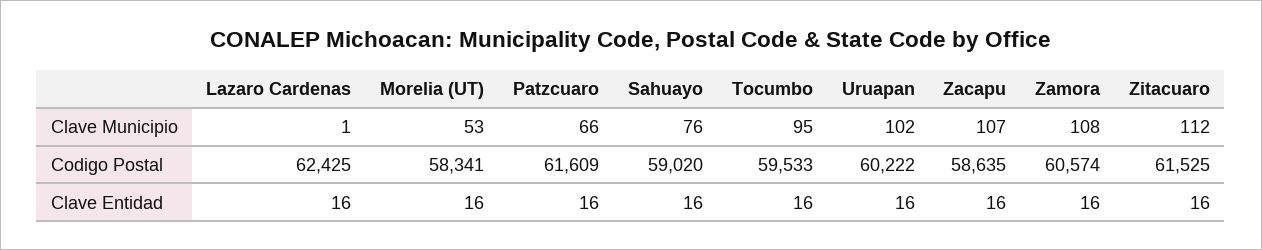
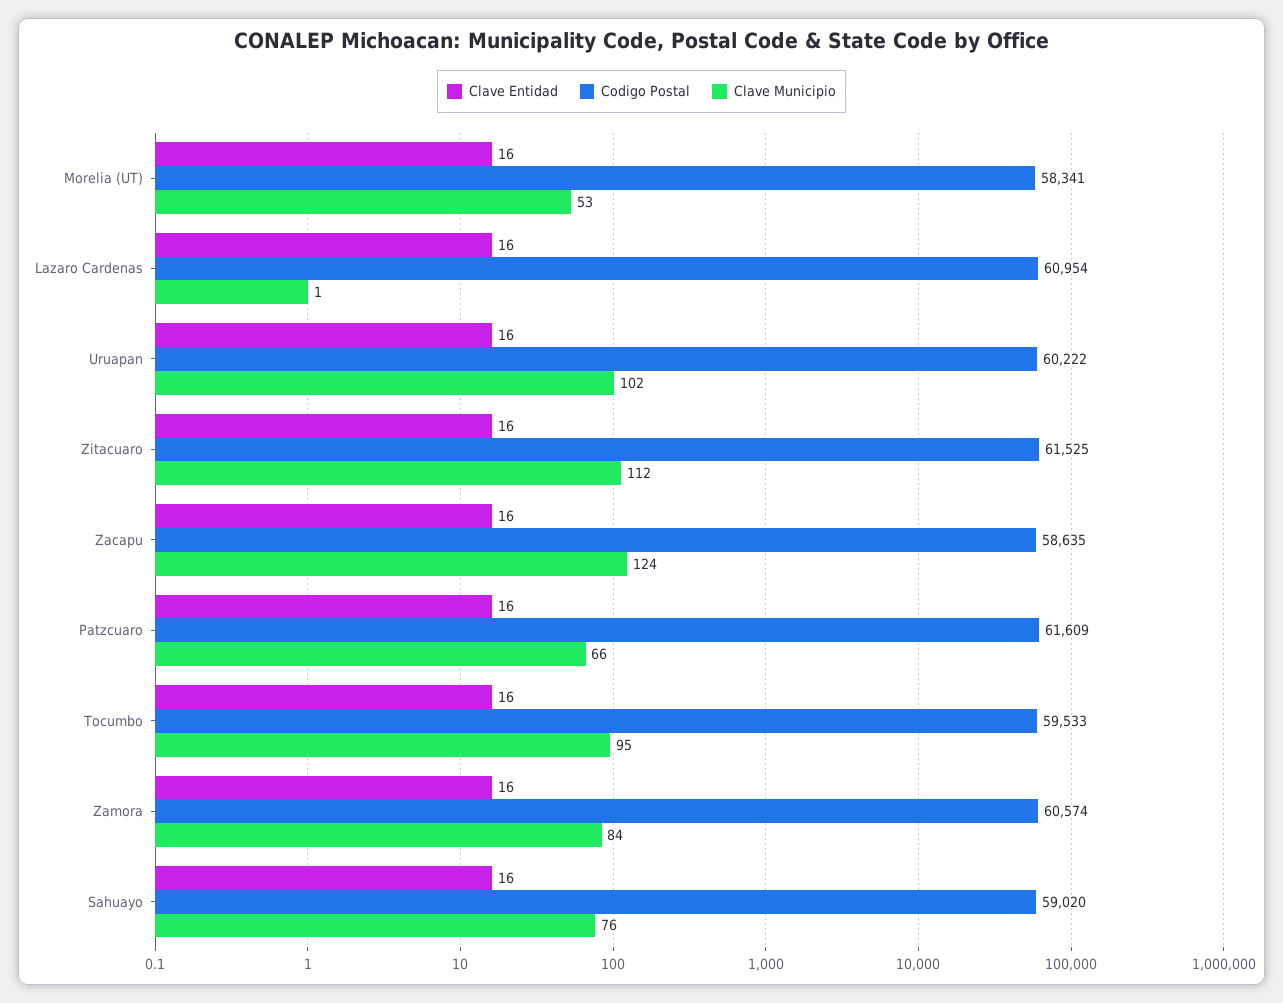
Clave Municipio, Zacapu: 107 -> 124
Clave Municipio, Zamora: 108 -> 84
Codigo Postal, Lazaro Cardenas: 62425 -> 60954

